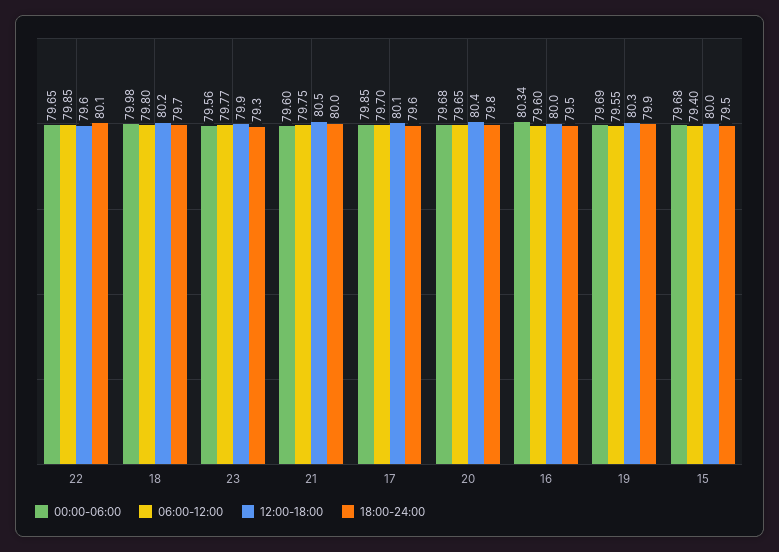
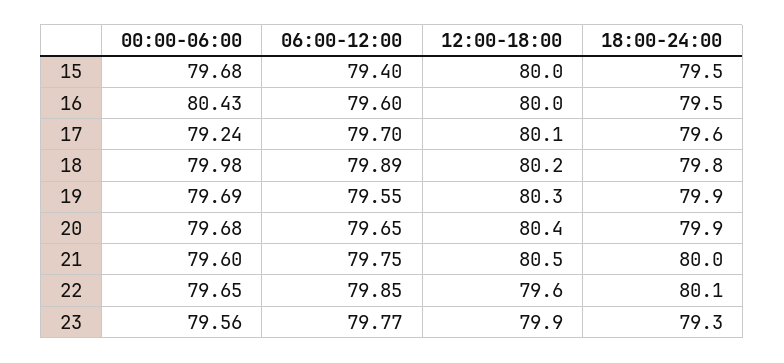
06:00-12:00, 18: 79.8 -> 79.89
18:00-24:00, 18: 79.7 -> 79.8
00:00-06:00, 17: 79.85 -> 79.24
18:00-24:00, 20: 79.8 -> 79.9
00:00-06:00, 16: 80.34 -> 80.43

